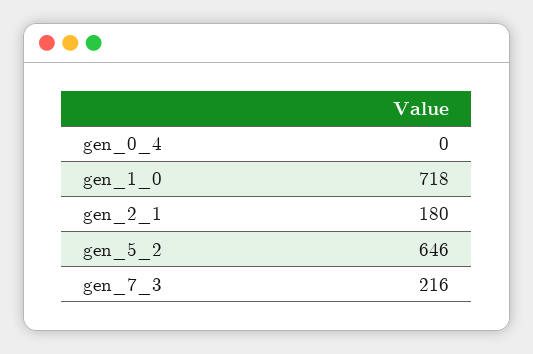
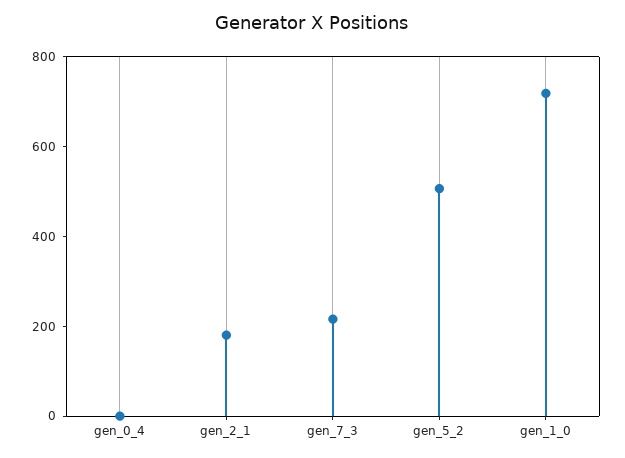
gen_5_2: 646 -> 500

